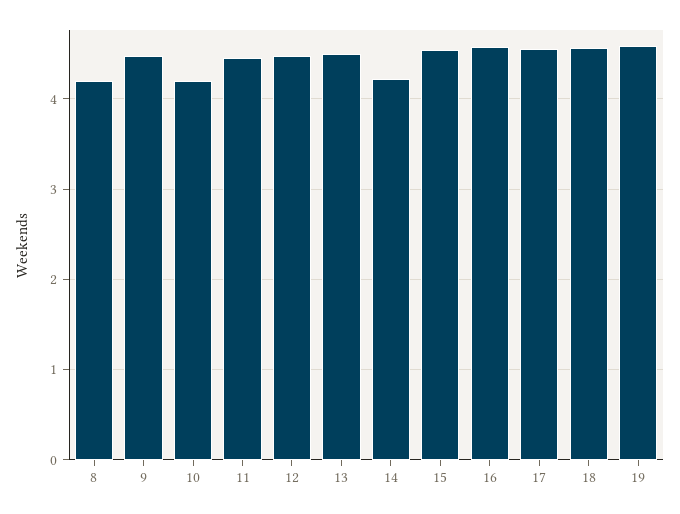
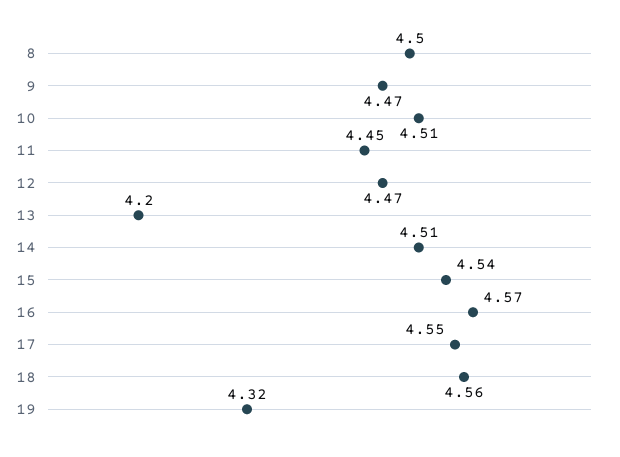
8: 4.2 -> 4.5
10: 4.2 -> 4.51
13: 4.5 -> 4.2
14: 4.2 -> 4.51
19: 4.6 -> 4.32

